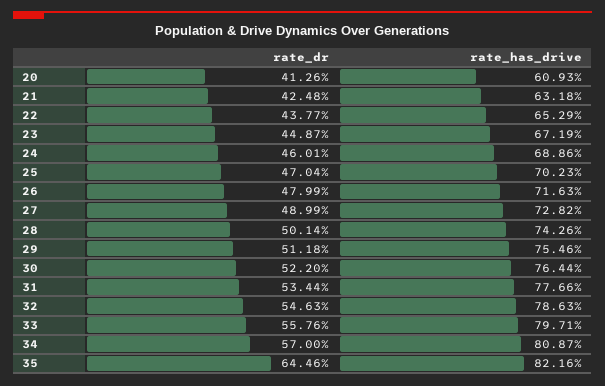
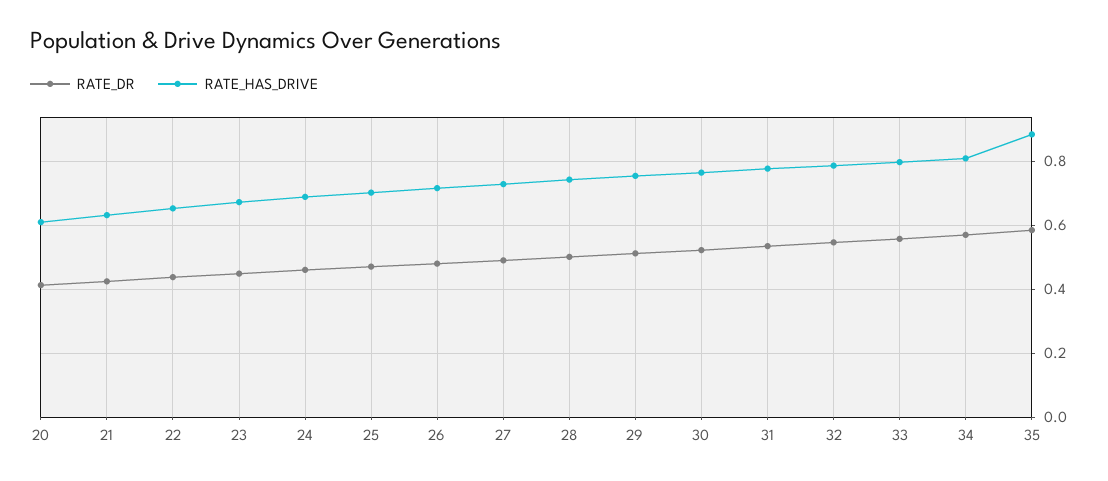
rate_dr, 35: 0.6446 -> 0.58
rate_has_drive, 35: 0.8216 -> 0.88

